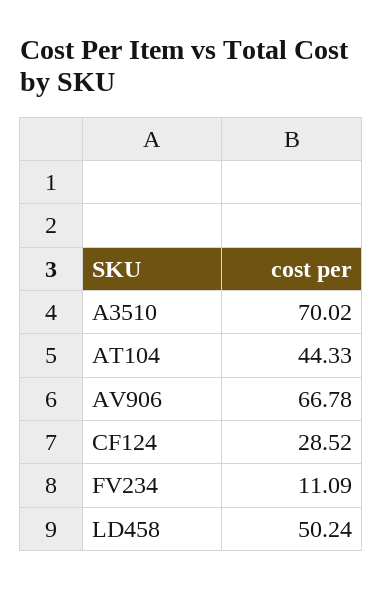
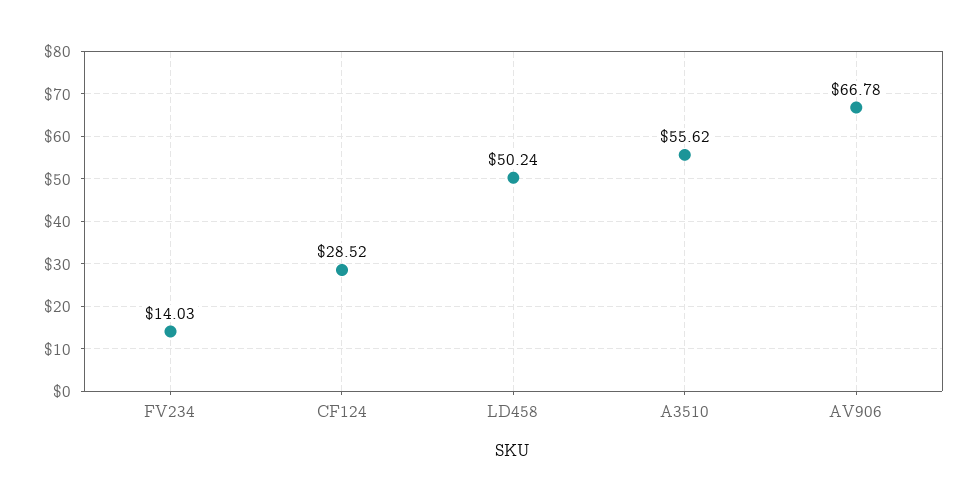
A3510: 70.02 -> 55.62
AT104: 44.33 -> none
FV234: 11.09 -> 14.03

